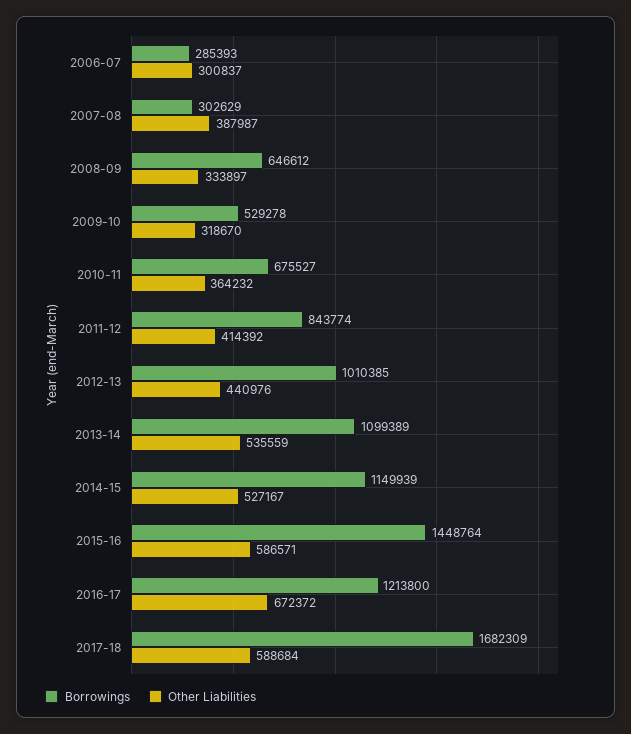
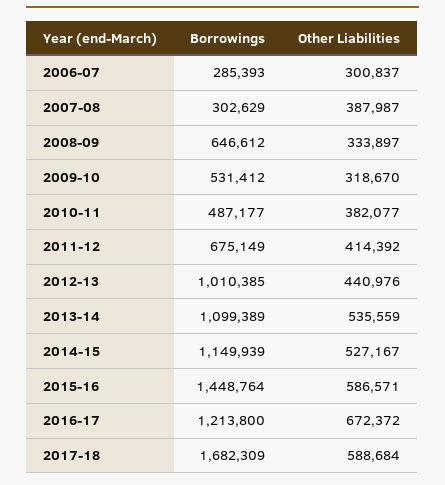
Borrowings, 2009-10: 529278 -> 531412
Borrowings, 2010-11: 675527 -> 487177
Other Liabilities, 2010-11: 364232 -> 382077
Borrowings, 2011-12: 843774 -> 675149

